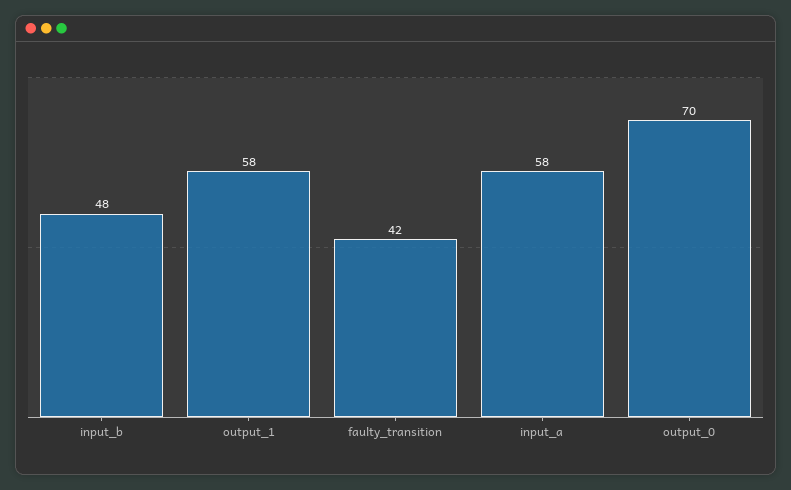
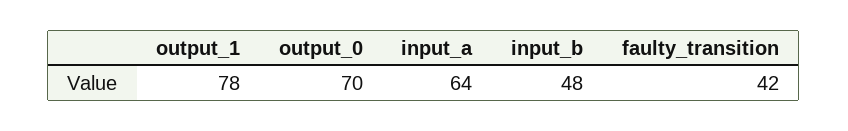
output_1: 58 -> 78
input_a: 58 -> 64

